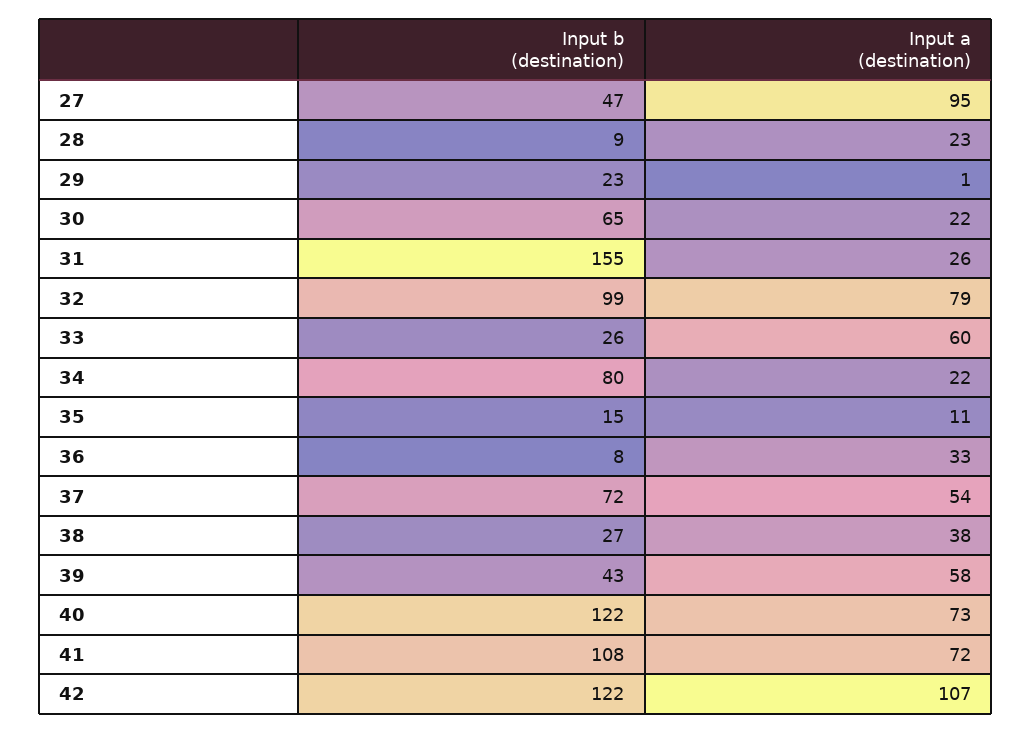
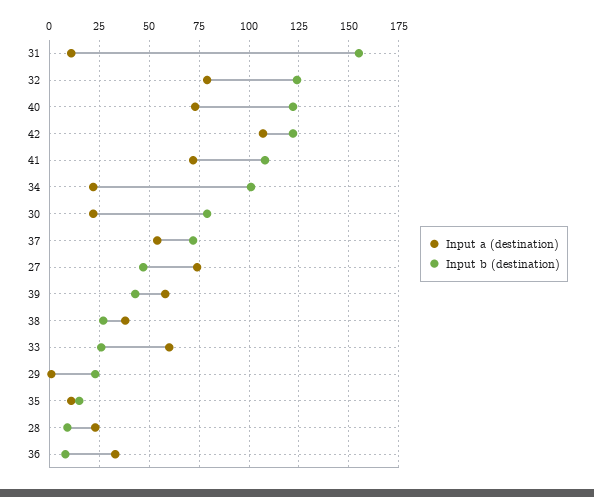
Input a (destination), 27: 95 -> 75
Input b (destination), 30: 65 -> 80
Input a (destination), 31: 26 -> 10
Input b (destination), 32: 99 -> 125
Input b (destination), 34: 80 -> 100

